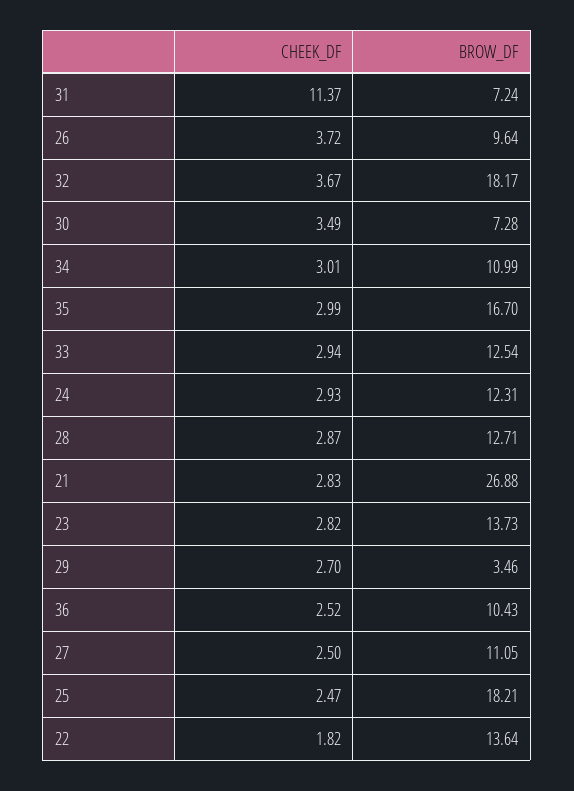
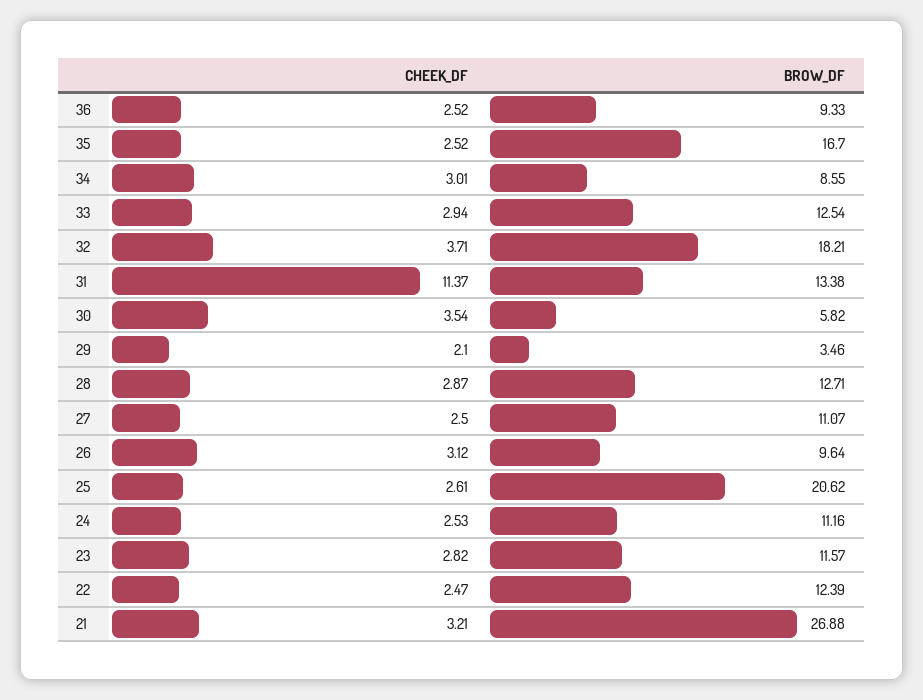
BROW_DF, 31: 7.24 -> 13.38
CHEEK_DF, 26: 3.72 -> 3.12
CHEEK_DF, 32: 3.67 -> 3.71
BROW_DF, 32: 18.17 -> 18.21
CHEEK_DF, 30: 3.49 -> 3.54
BROW_DF, 30: 7.28 -> 5.82
BROW_DF, 34: 10.99 -> 8.55
CHEEK_DF, 35: 2.99 -> 2.52
CHEEK_DF, 24: 2.93 -> 2.53
BROW_DF, 24: 12.31 -> 11.16
CHEEK_DF, 21: 2.83 -> 3.21
BROW_DF, 23: 13.73 -> 11.57
CHEEK_DF, 29: 2.7 -> 2.1
BROW_DF, 36: 10.43 -> 9.33
BROW_DF, 27: 11.05 -> 11.07
CHEEK_DF, 25: 2.47 -> 2.61
BROW_DF, 25: 18.21 -> 20.62
CHEEK_DF, 22: 1.82 -> 2.47
BROW_DF, 22: 13.64 -> 12.39

